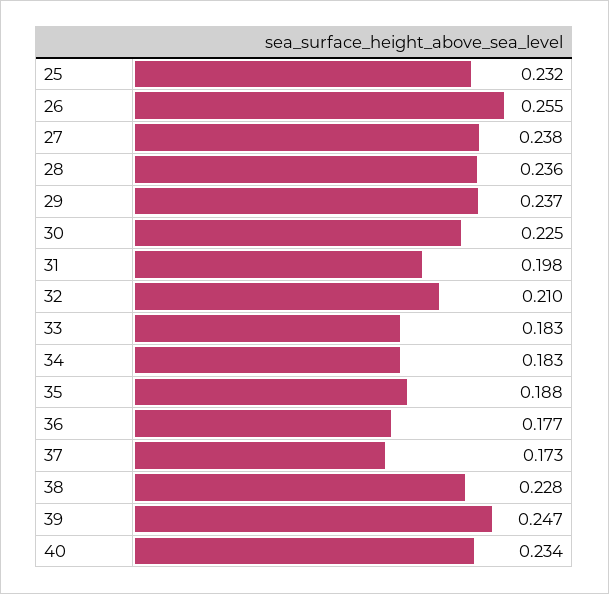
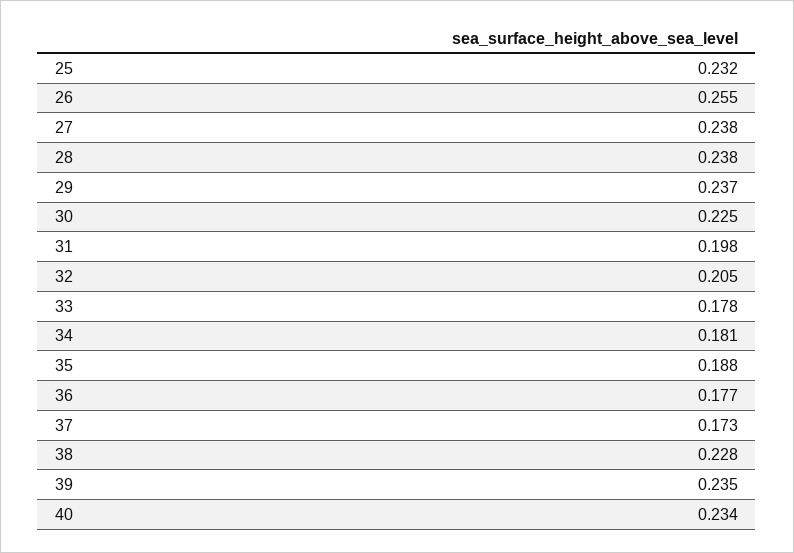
28: 0.236 -> 0.238
32: 0.21 -> 0.205
33: 0.183 -> 0.178
34: 0.183 -> 0.181
39: 0.247 -> 0.235

